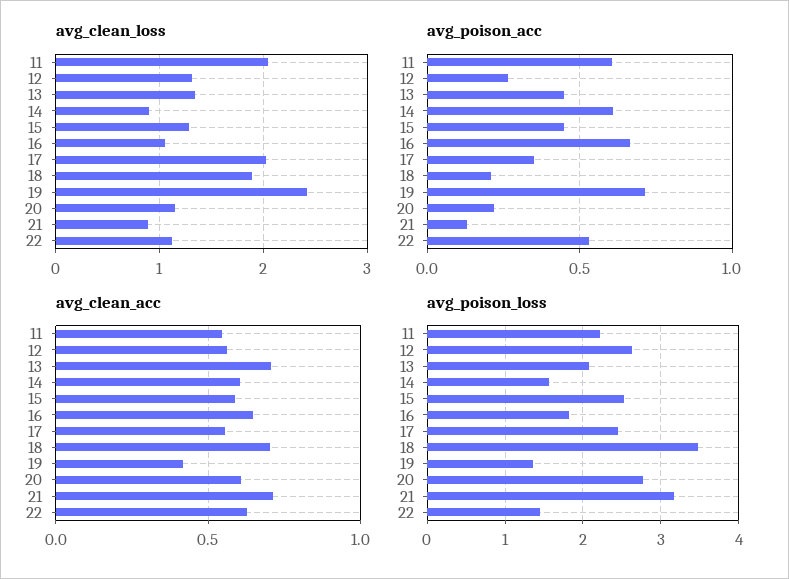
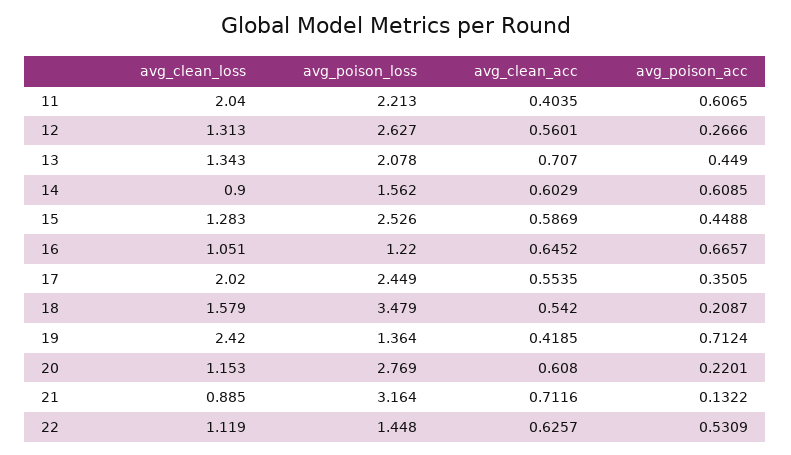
avg_clean_loss, 18: 1.9 -> 1.579
avg_clean_acc, 11: 0.55 -> 0.4035
avg_clean_acc, 18: 0.7 -> 0.542
avg_poison_loss, 16: 1.8 -> 1.22

